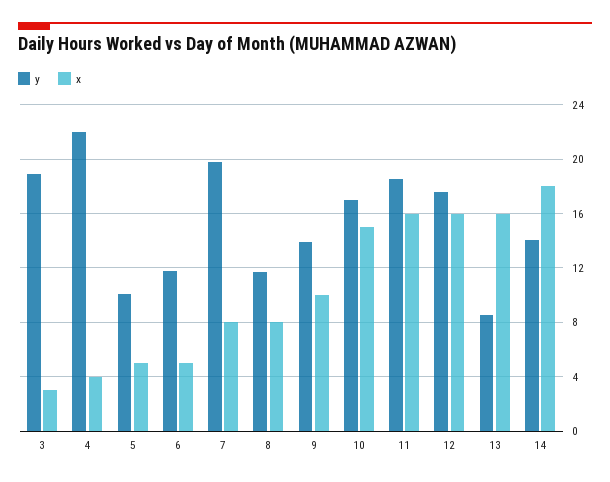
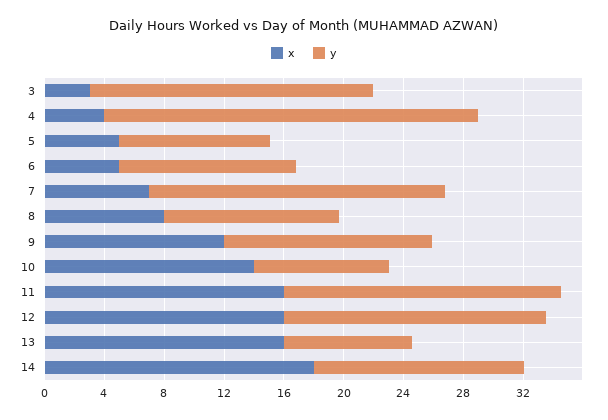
y, 4: 22 -> 25
x, 7: 8 -> 7
x, 9: 10 -> 12
y, 10: 17 -> 9
x, 10: 15 -> 14

